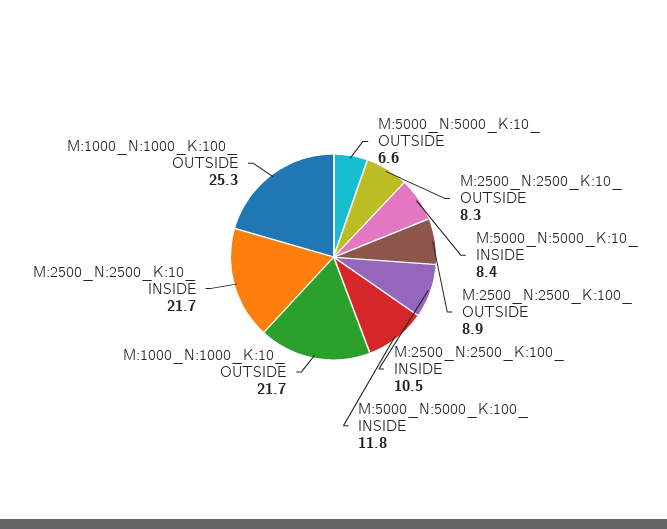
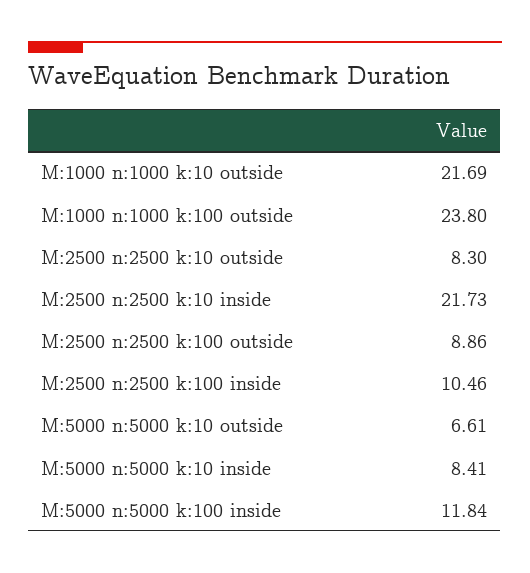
M:1000_N:1000_K:100_ OUTSIDE: 25.3 -> 23.8

